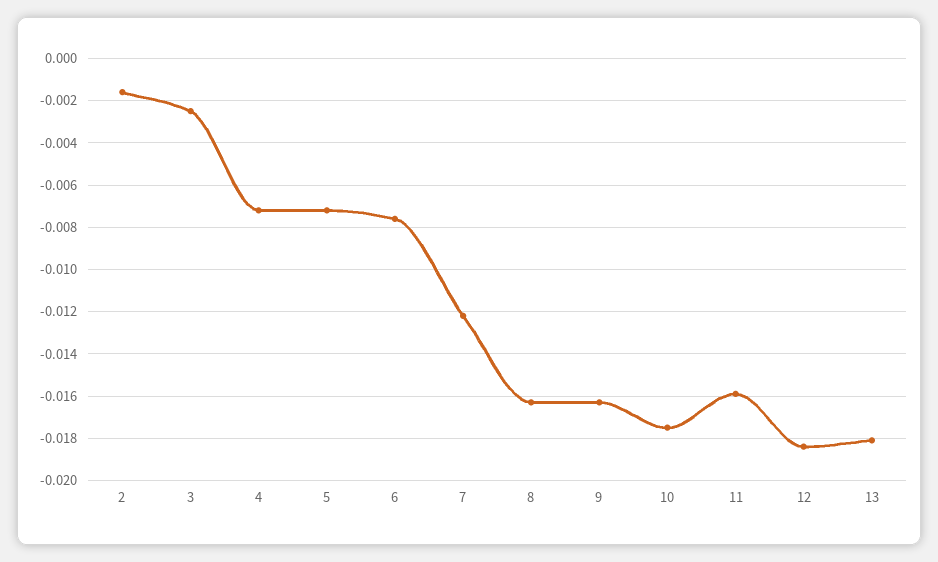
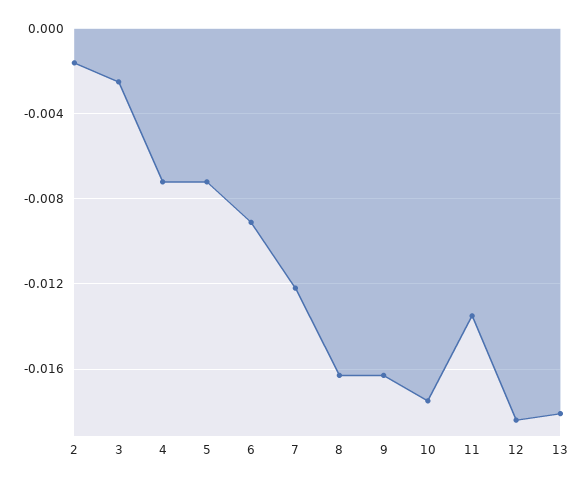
6: -0.0075 -> -0.009
11: -0.016 -> -0.0135

